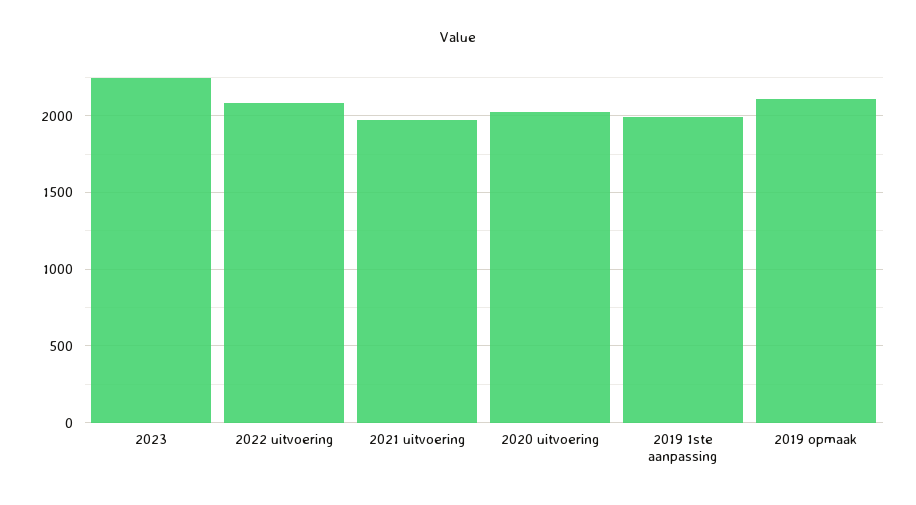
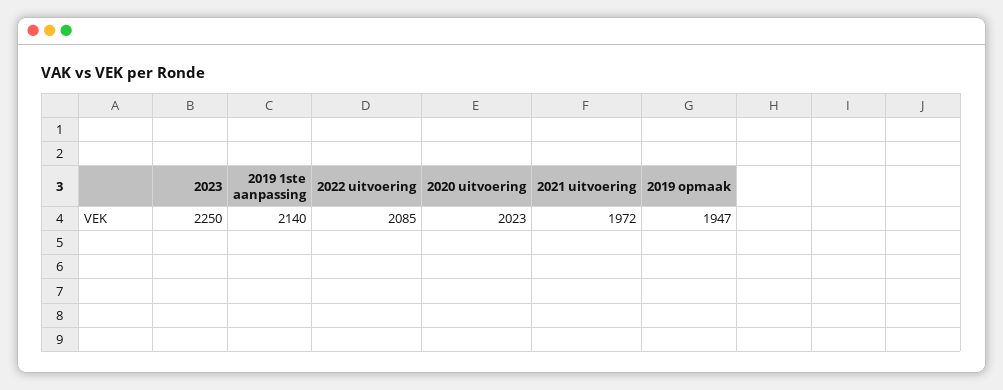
2019 1ste aanpassing: 2000 -> 2140
2019 opmaak: 2100 -> 1947

